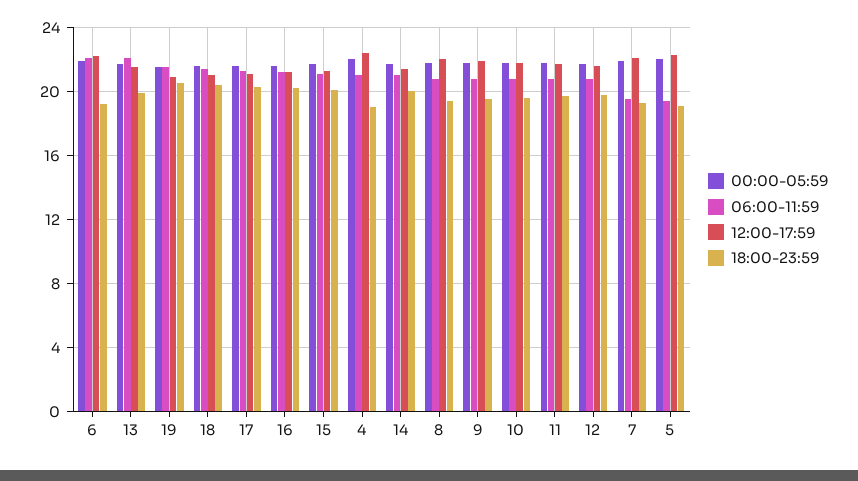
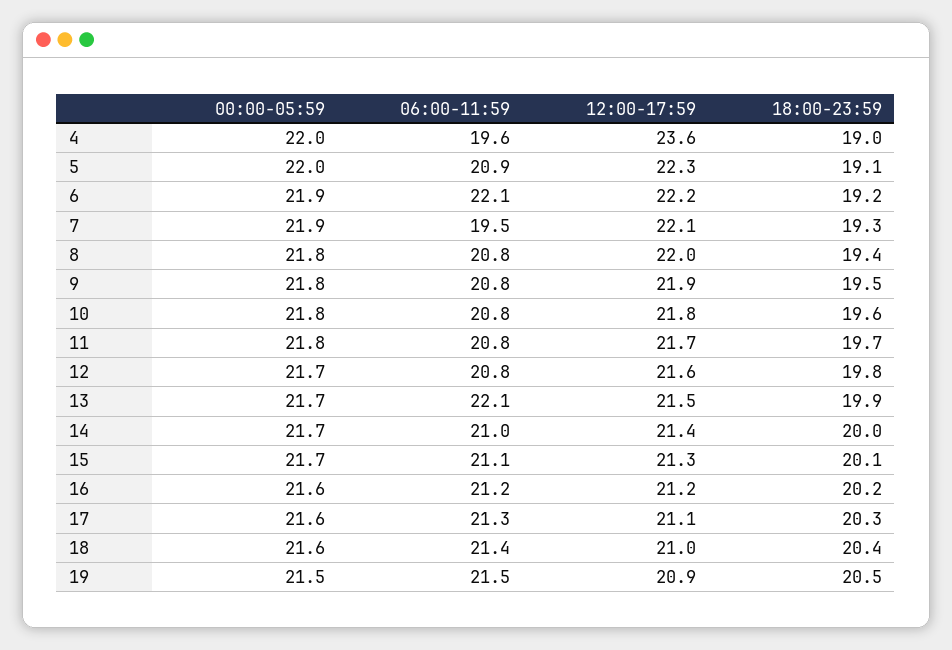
06:00-11:59, 4: 21 -> 19.6
12:00-17:59, 4: 22.5 -> 23.6
06:00-11:59, 5: 19.5 -> 20.9

